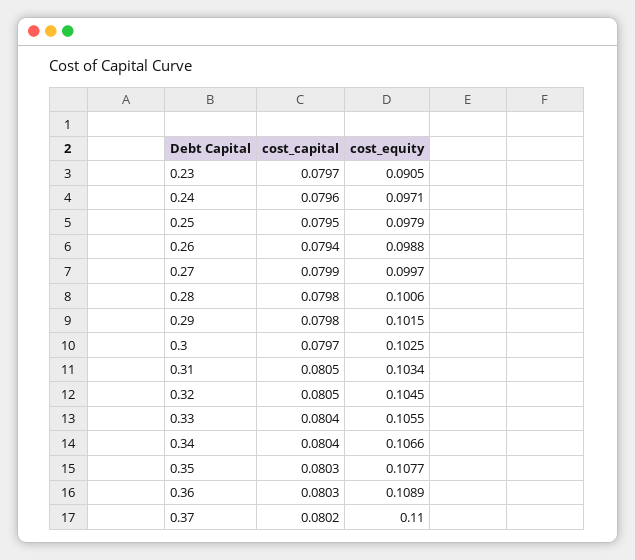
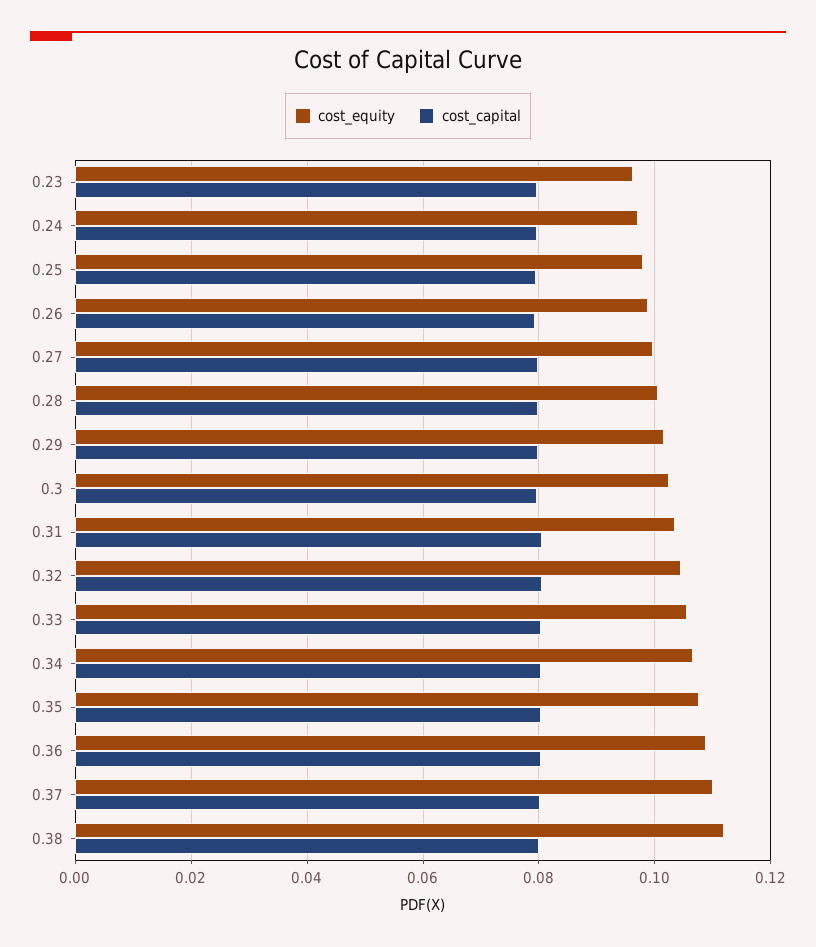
cost_equity, 0.23: 0.0905 -> 0.096
cost_equity, 0.38: none -> 0.112
cost_capital, 0.38: none -> 0.08

